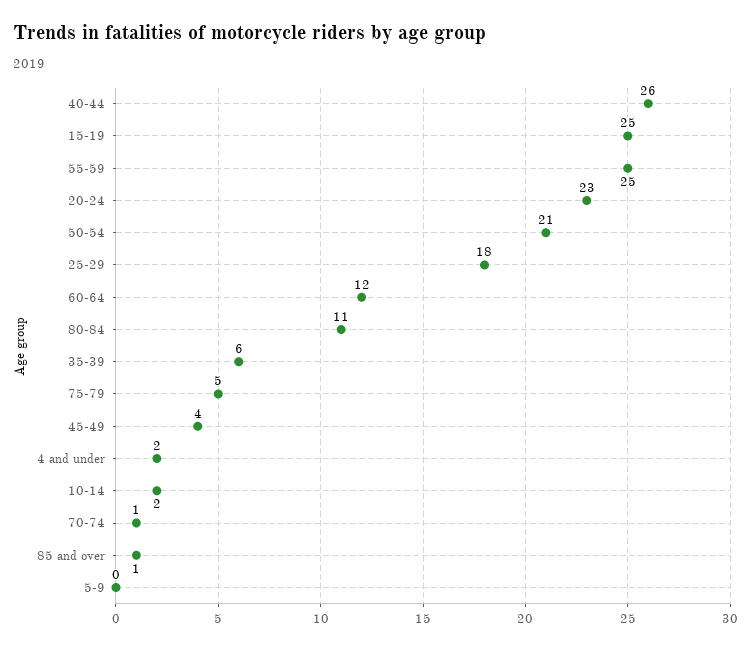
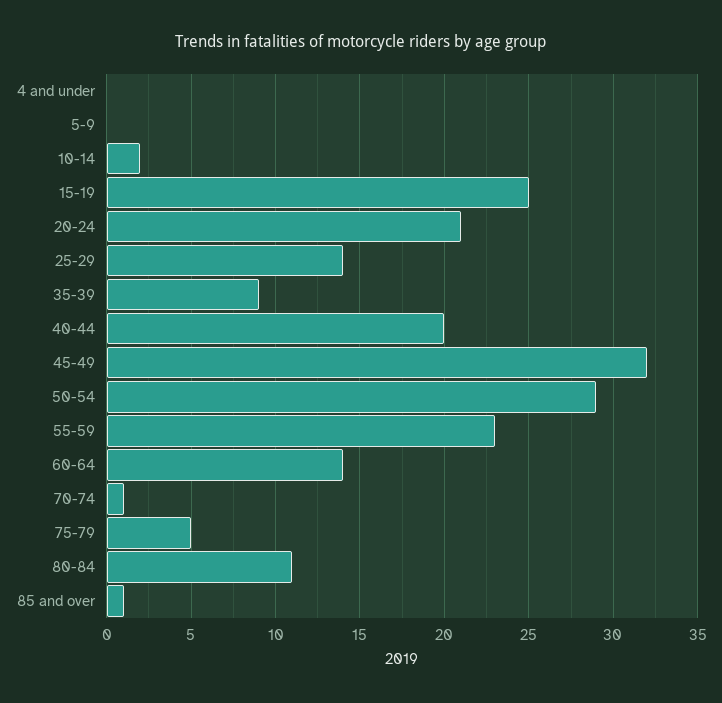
40-44: 26 -> 20
55-59: 25 -> 23
20-24: 23 -> 21
50-54: 21 -> 29
25-29: 18 -> 14
60-64: 12 -> 14
35-39: 6 -> 9
45-49: 4 -> 32
4 and under: 2 -> 0

